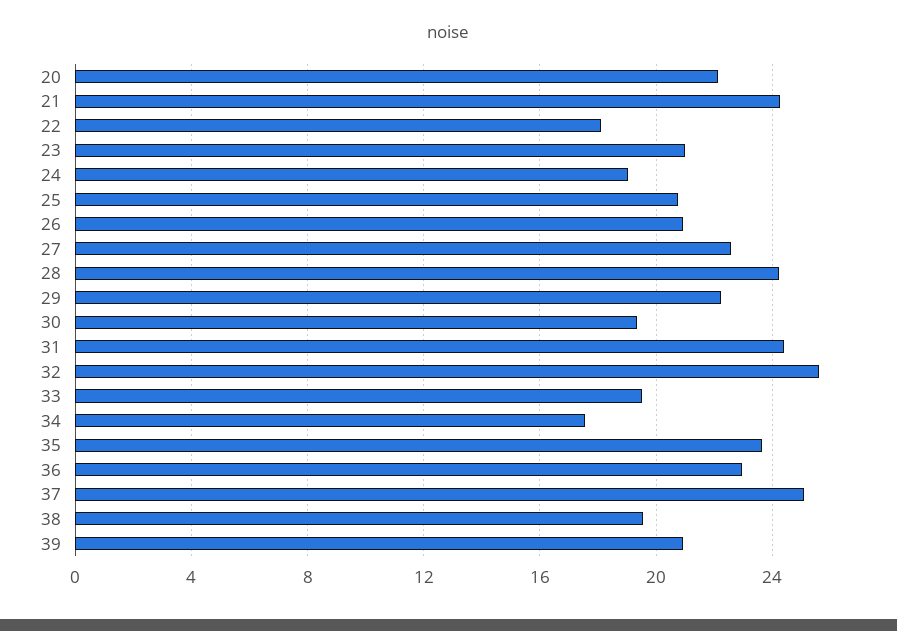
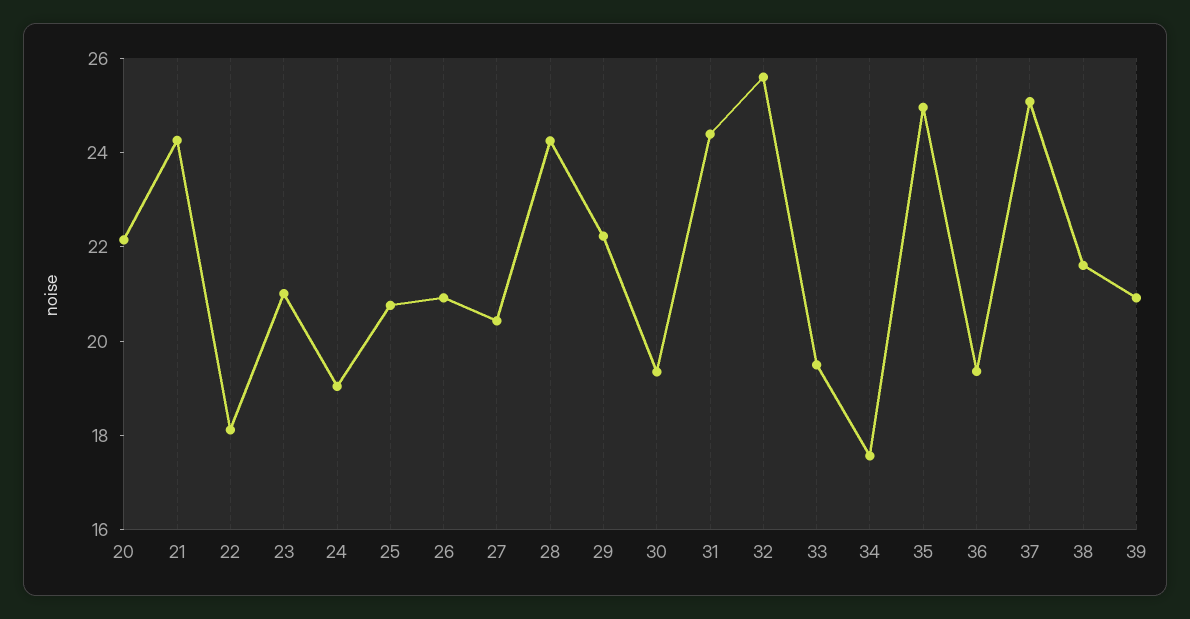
27: 22.5 -> 20.5
35: 23.5 -> 25
36: 23 -> 19.5
38: 19.5 -> 21.5

